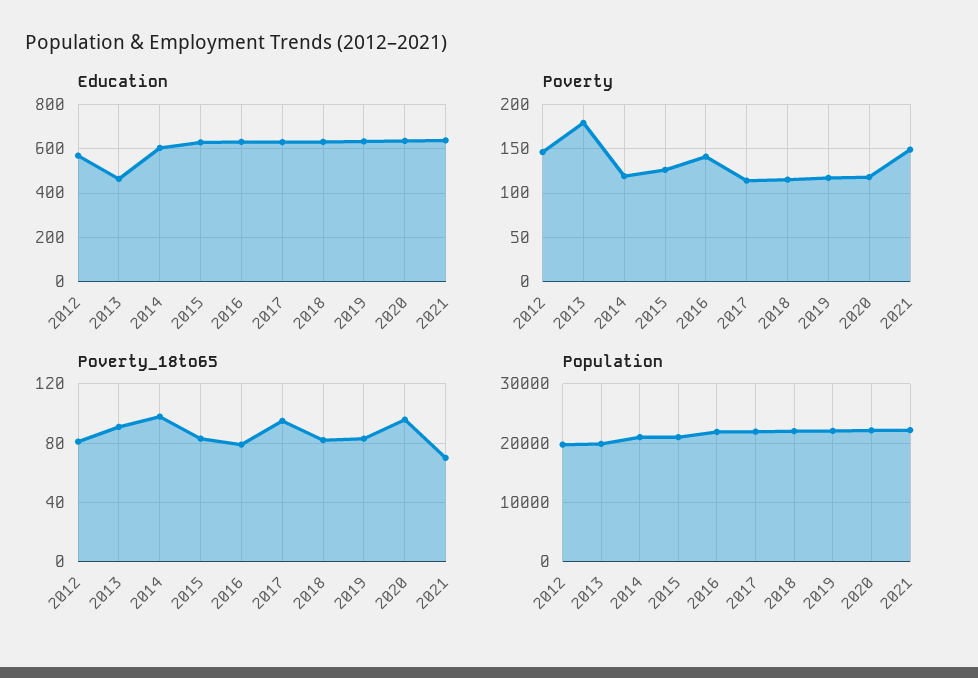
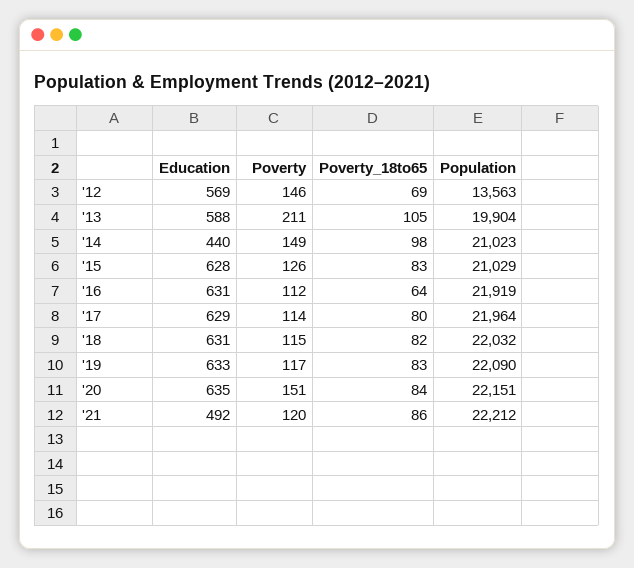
Education, 2013: 450 -> 588
Education, 2014: 600 -> 440
Education, 2021: 650 -> 492
Poverty, 2013: 180 -> 211
Poverty, 2014: 120 -> 149
Poverty, 2016: 140 -> 112
Poverty, 2020: 120 -> 151
Poverty, 2021: 150 -> 120
Poverty_18to65, 2012: 80 -> 69
Poverty_18to65, 2013: 90 -> 105
Poverty_18to65, 2016: 80 -> 64
Poverty_18to65, 2017: 95 -> 80
Poverty_18to65, 2020: 95 -> 84
Poverty_18to65, 2021: 70 -> 86
Population, 2012: 20000 -> 13563

